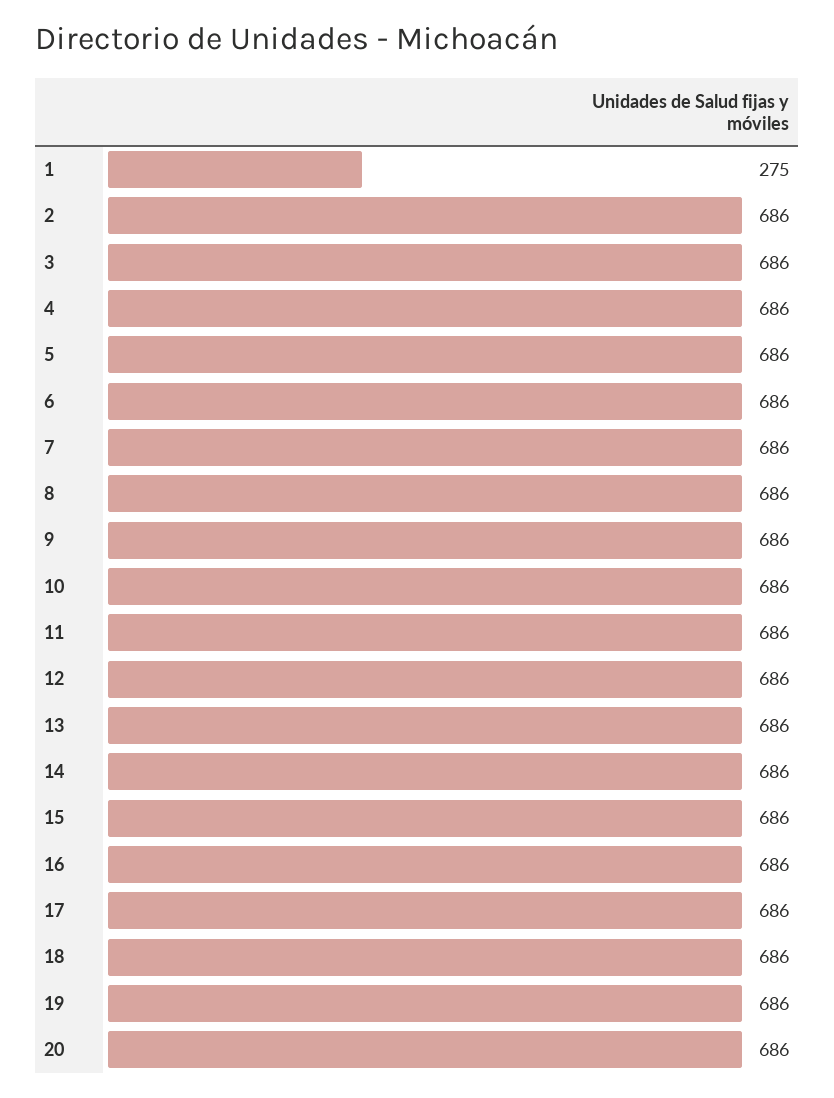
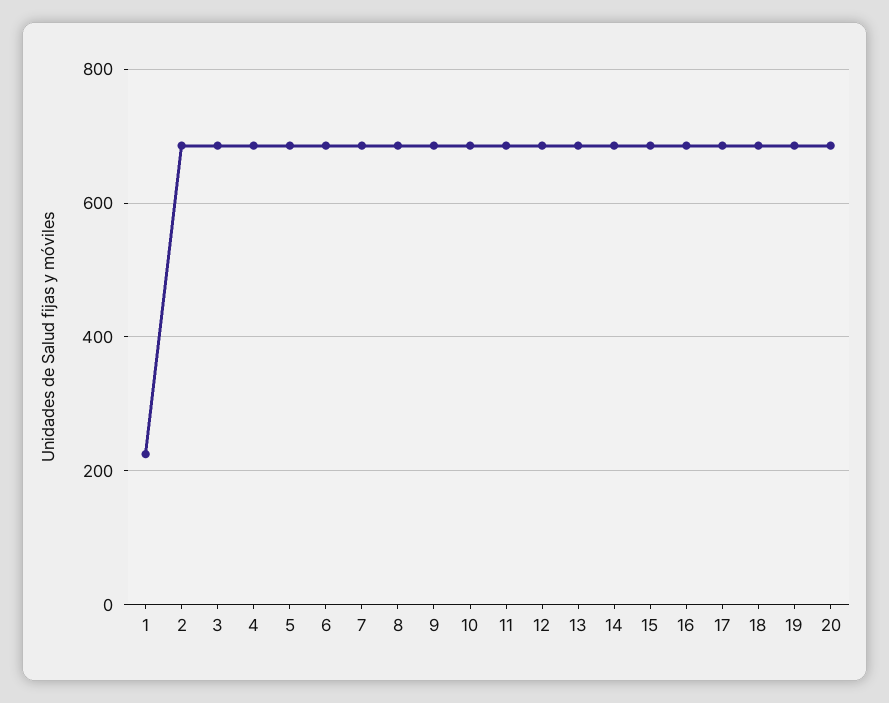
1: 275 -> 220

